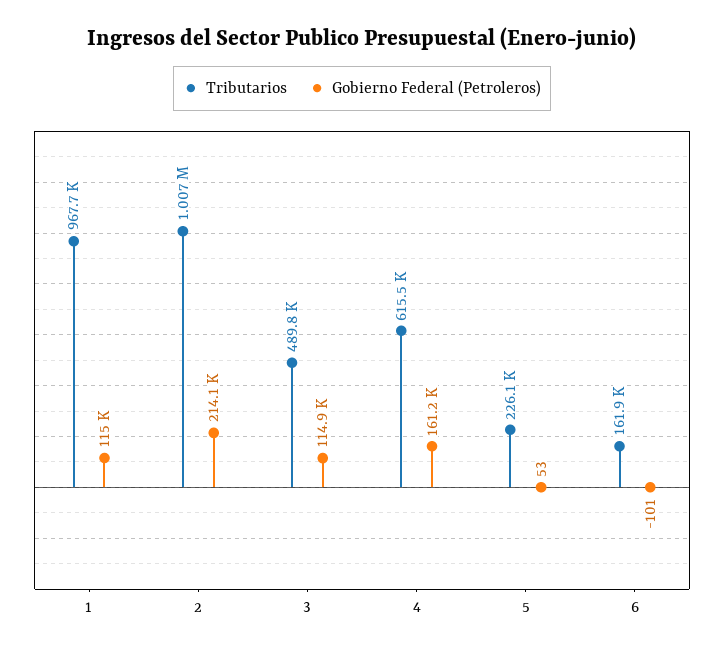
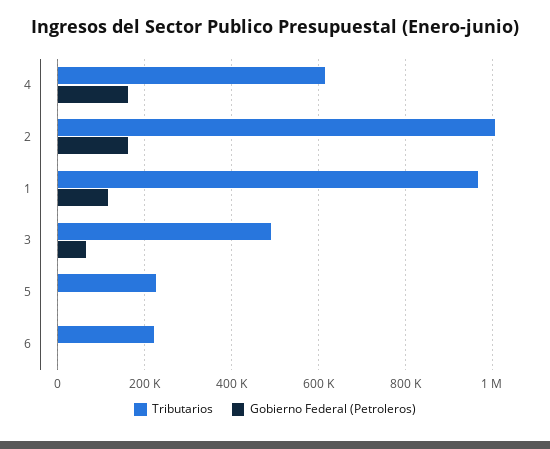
Gobierno Federal (Petroleros), 2: 214100 -> 160000
Gobierno Federal (Petroleros), 3: 114900 -> 60000
Tributarios, 6: 161900 -> 220000

